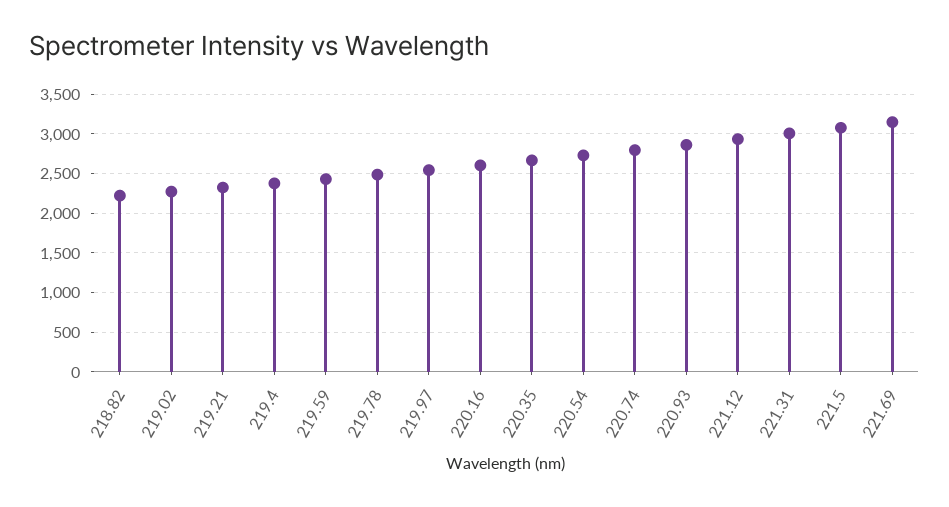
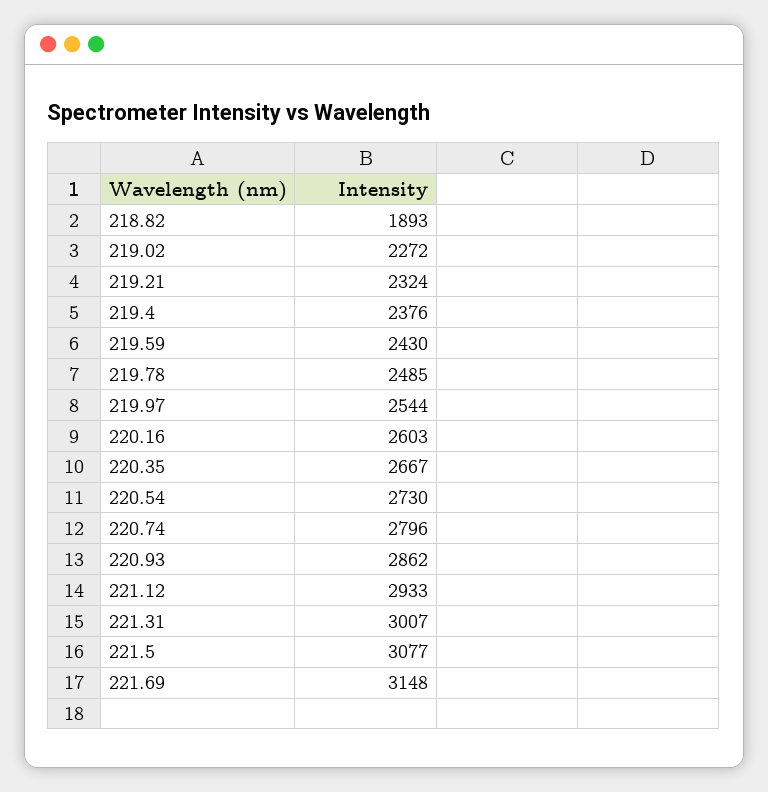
218.82: 2200 -> 1893

